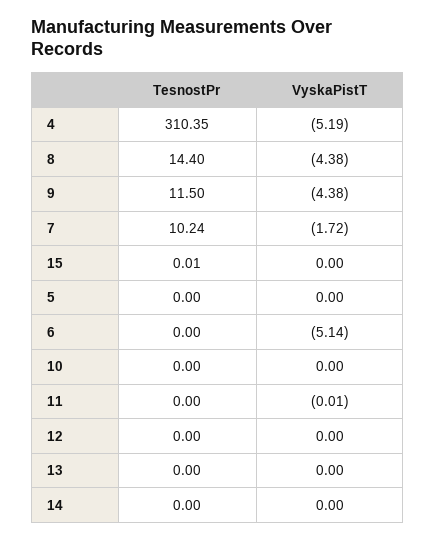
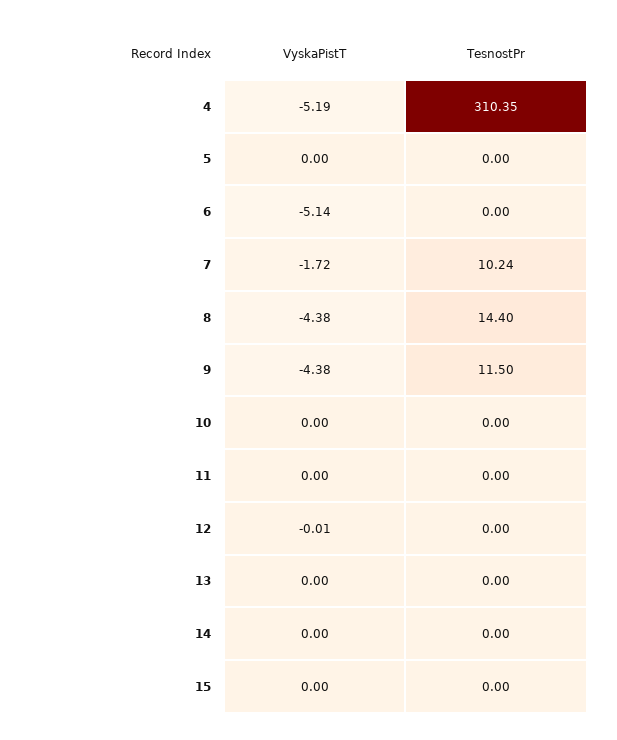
TesnostPr, 15: 0.01 -> 0
VyskaPistT, 11: -0.01 -> 0
VyskaPistT, 12: 0 -> -0.01

